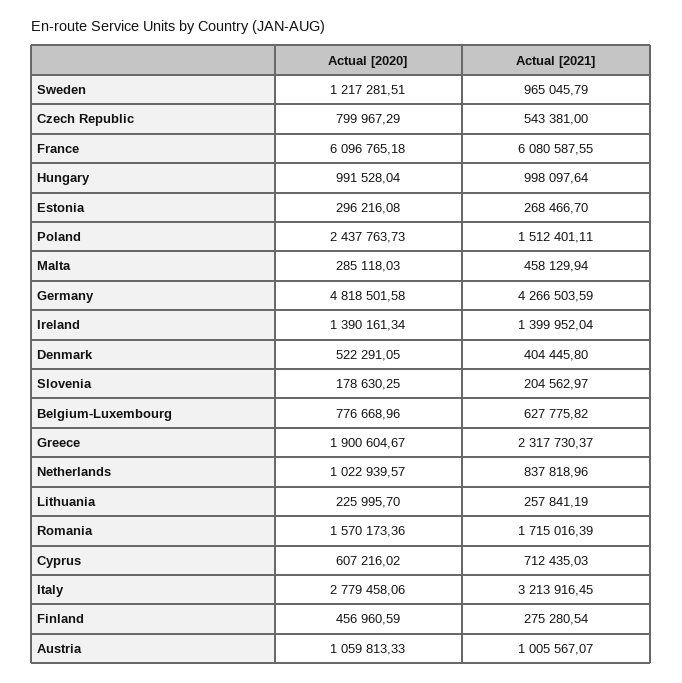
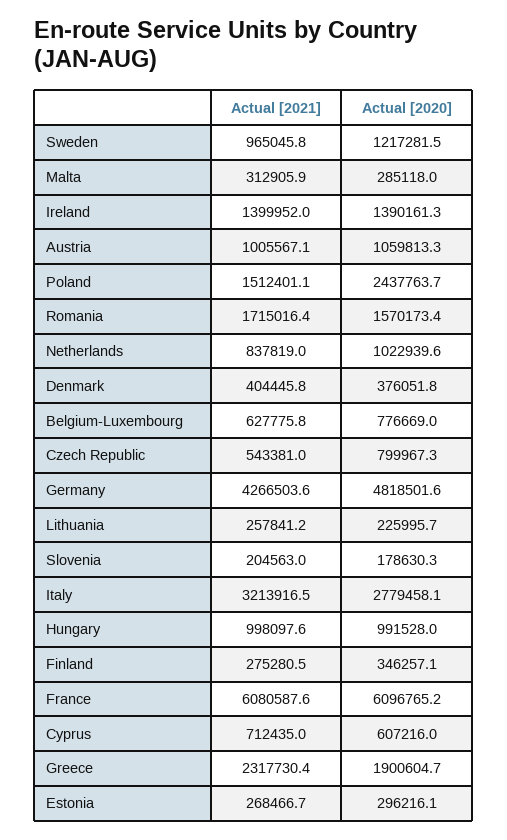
Actual [2021], Malta: 458129.94 -> 312905.9
Actual [2020], Denmark: 522291.05 -> 376051.8
Actual [2020], Finland: 456960.59 -> 346257.1

